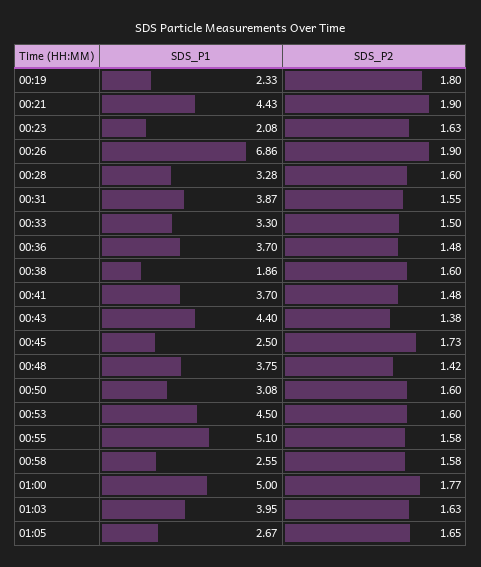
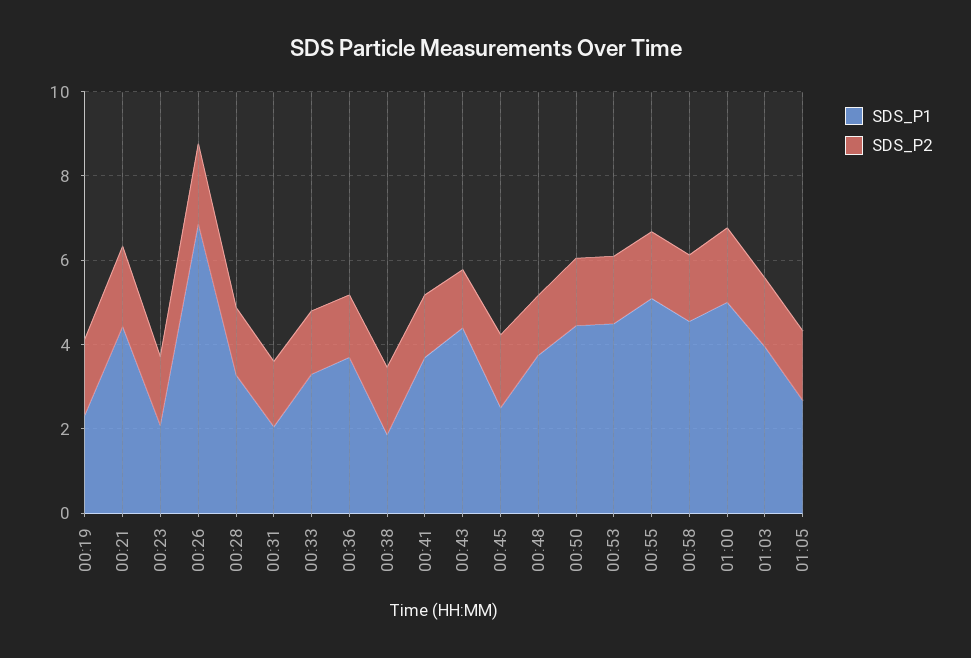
SDS_P1, 00:31: 3.87 -> 2
SDS_P1, 00:50: 3.08 -> 4.5
SDS_P1, 00:58: 2.55 -> 4.5

